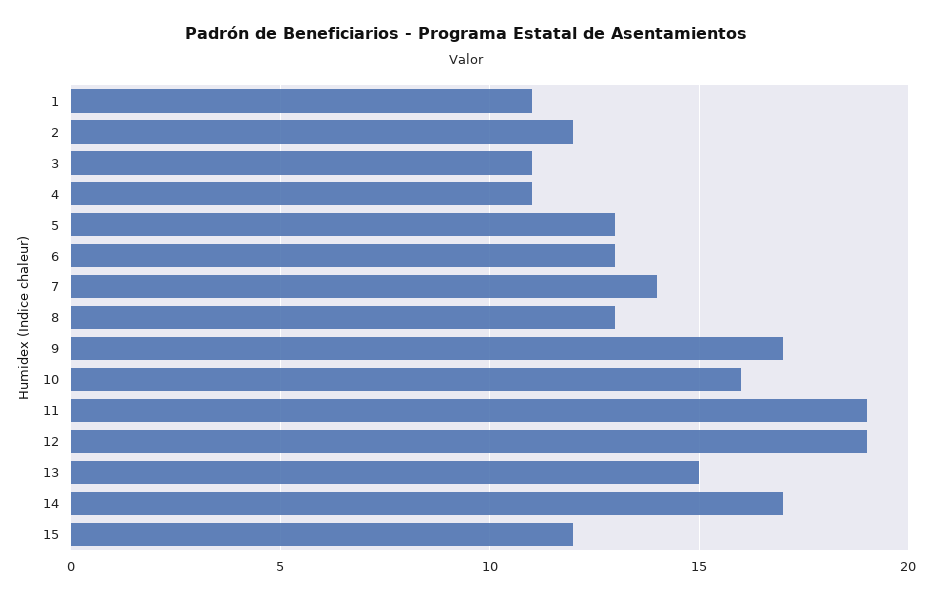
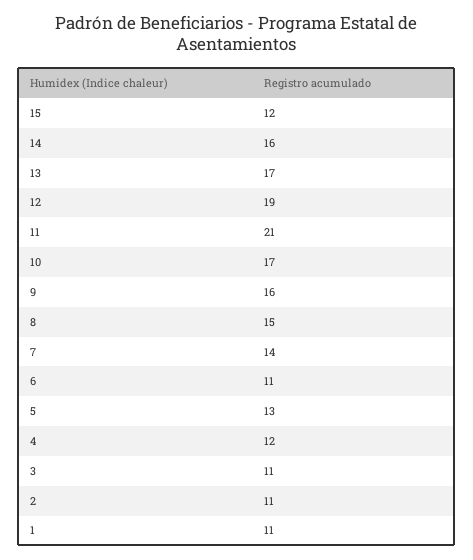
2: 12 -> 11
4: 11 -> 12
6: 13 -> 11
8: 13 -> 15
9: 17 -> 16
10: 16 -> 17
11: 19 -> 21
13: 15 -> 17
14: 17 -> 16

